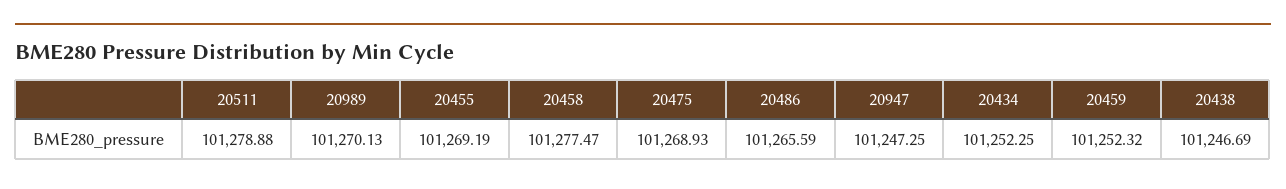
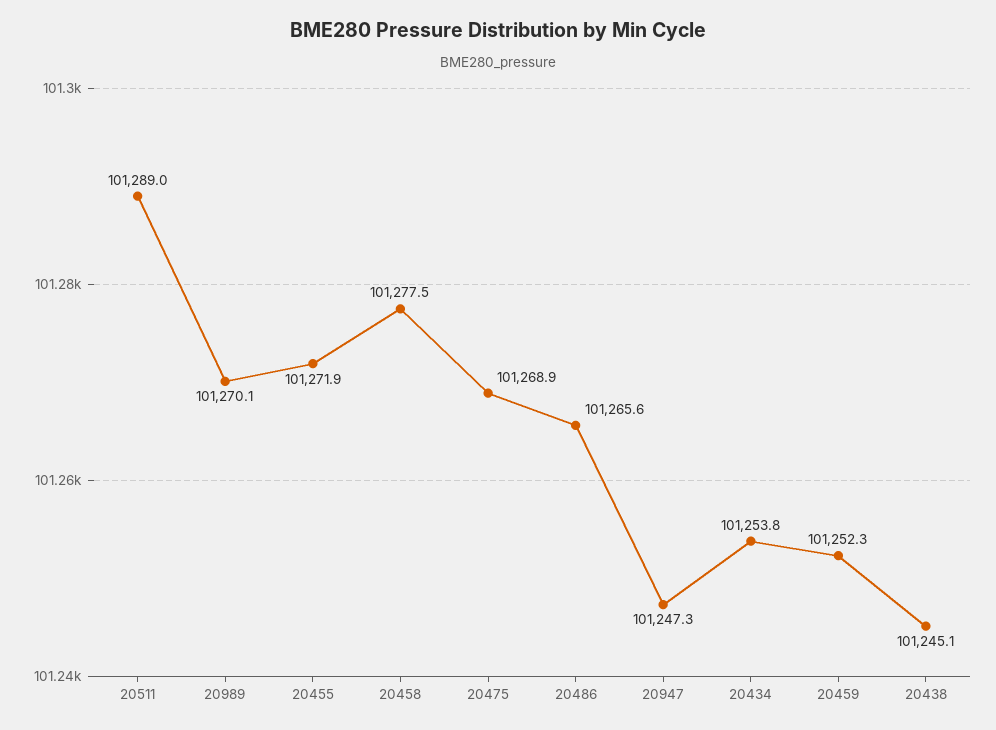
20511: 101278.88 -> 101289
20455: 101269.19 -> 101271.9
20434: 101252.25 -> 101253.8
20438: 101246.69 -> 101245.1

